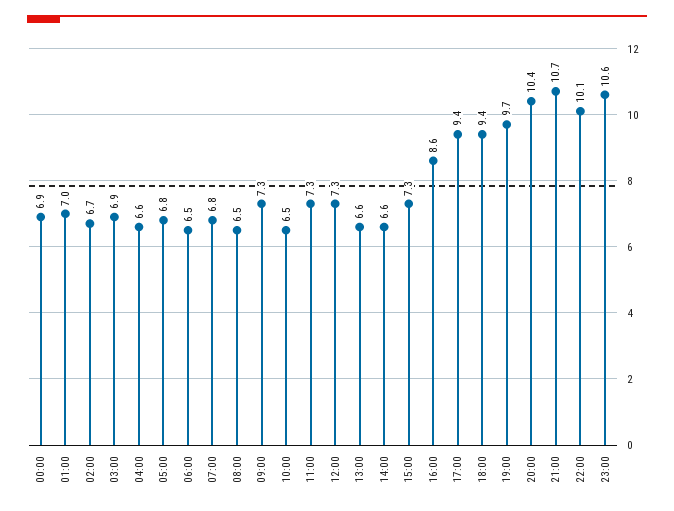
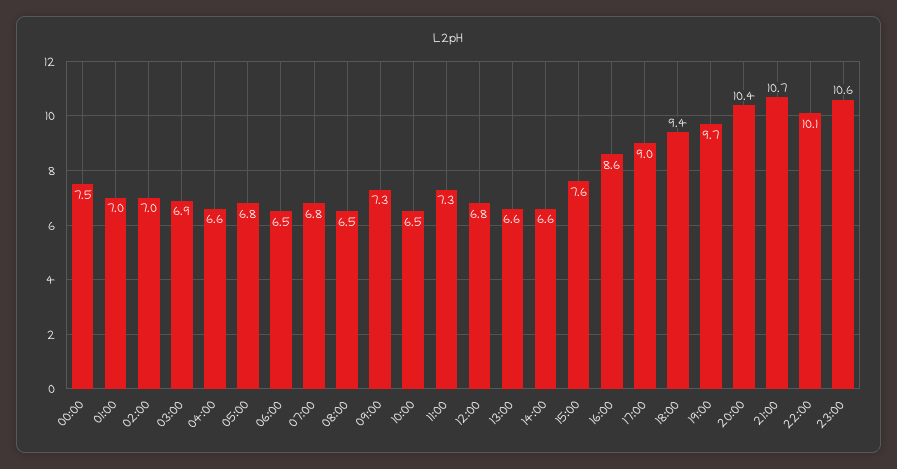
00:00: 6.9 -> 7.5
02:00: 6.7 -> 7
12:00: 7.3 -> 6.8
15:00: 7.3 -> 7.6
17:00: 9.4 -> 9

